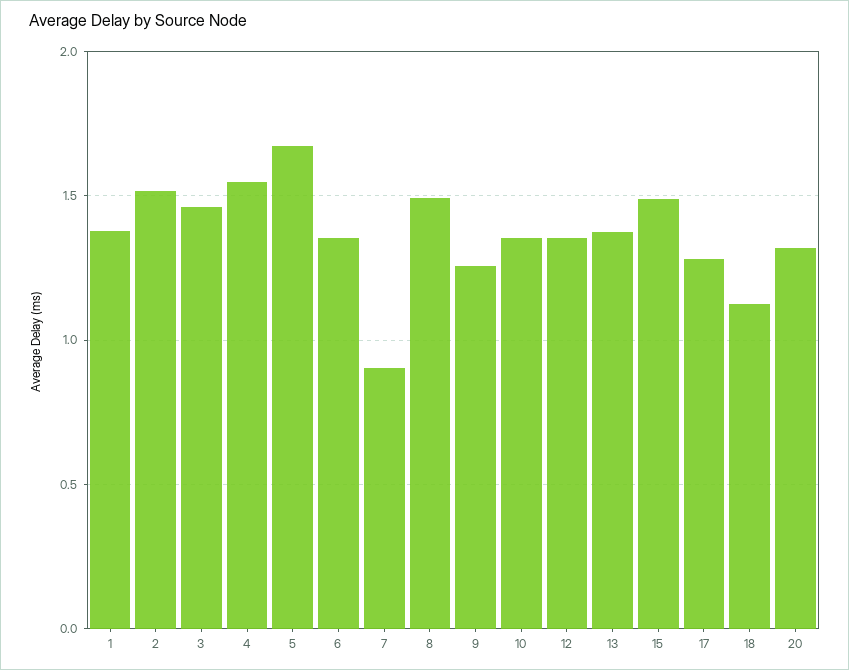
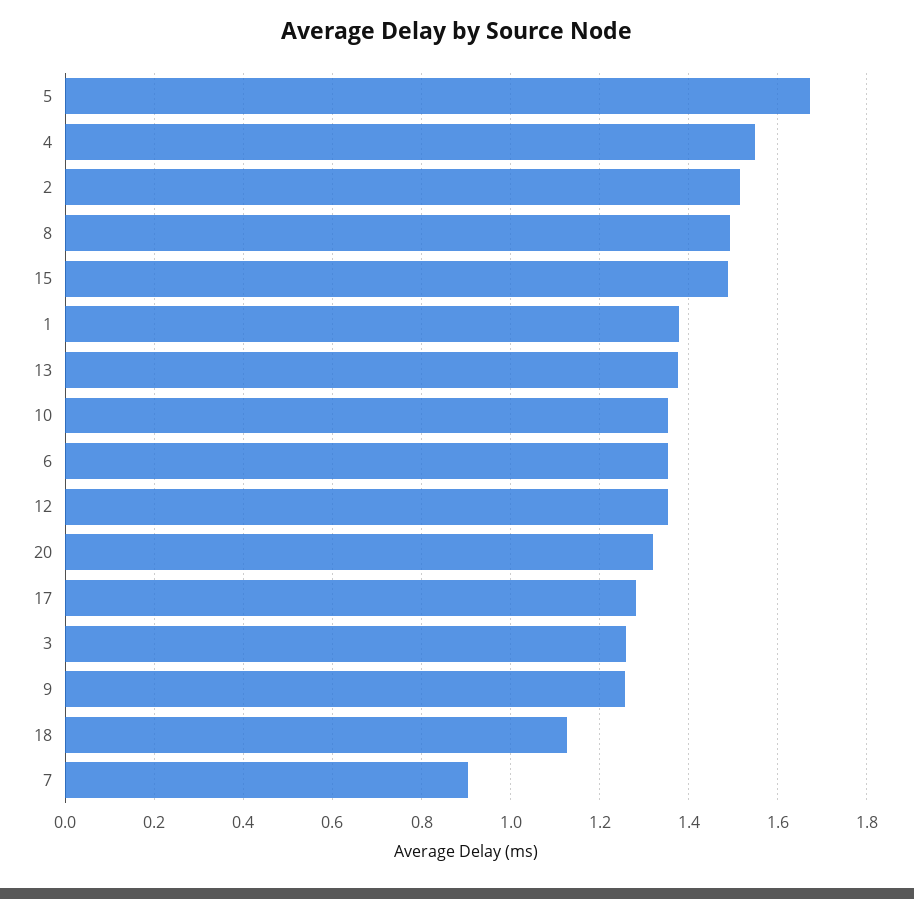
3: 1.45 -> 1.26

